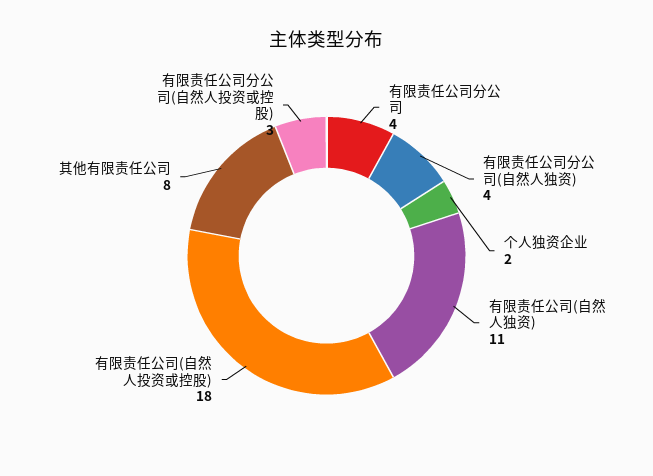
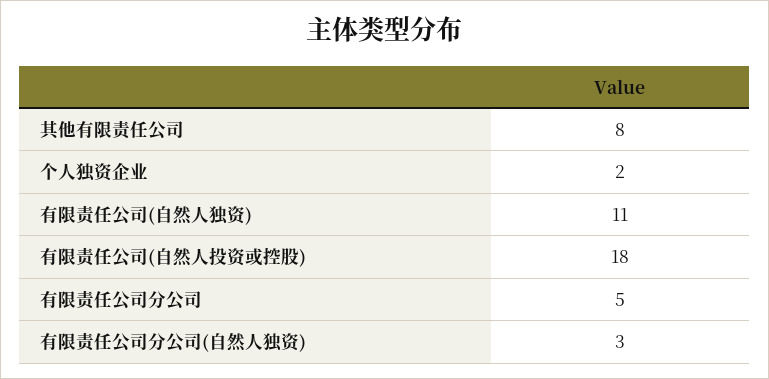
有限责任公司分公司: 4 -> 5
有限责任公司分公司(自然人独资): 4 -> 3
有限责任公司分公司(自然人投资或控股): 3 -> none

